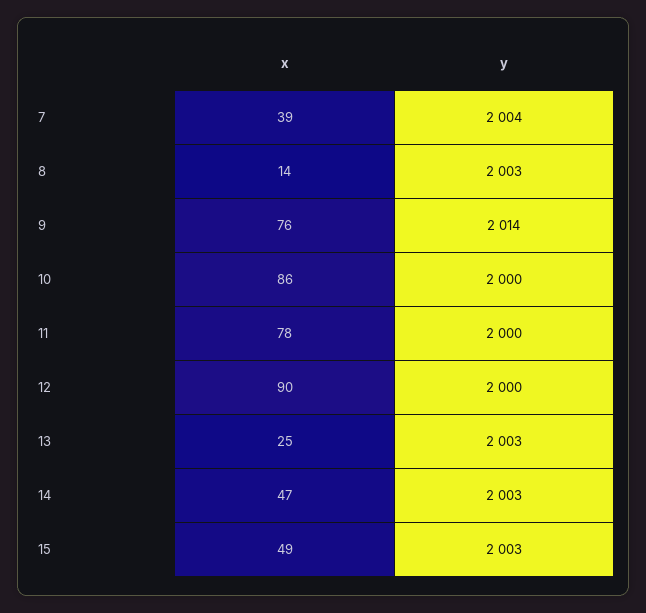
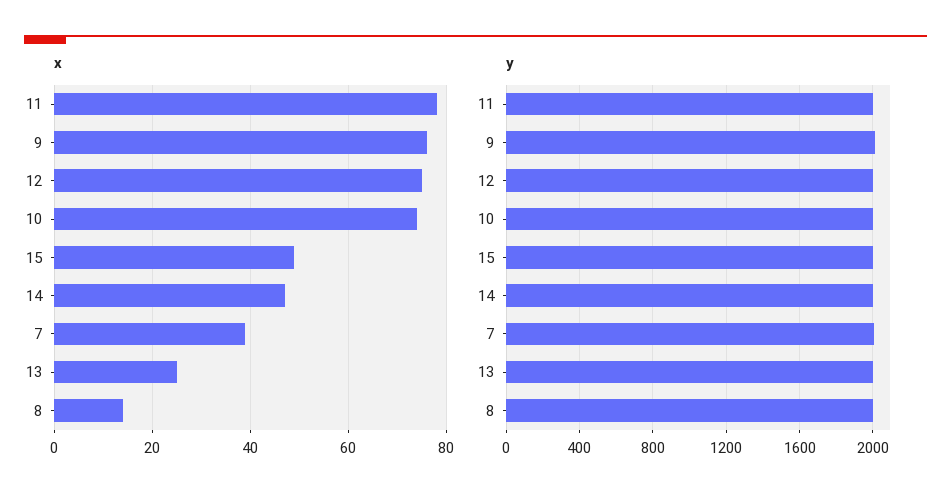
x, 10: 86 -> 75
x, 12: 90 -> 75

